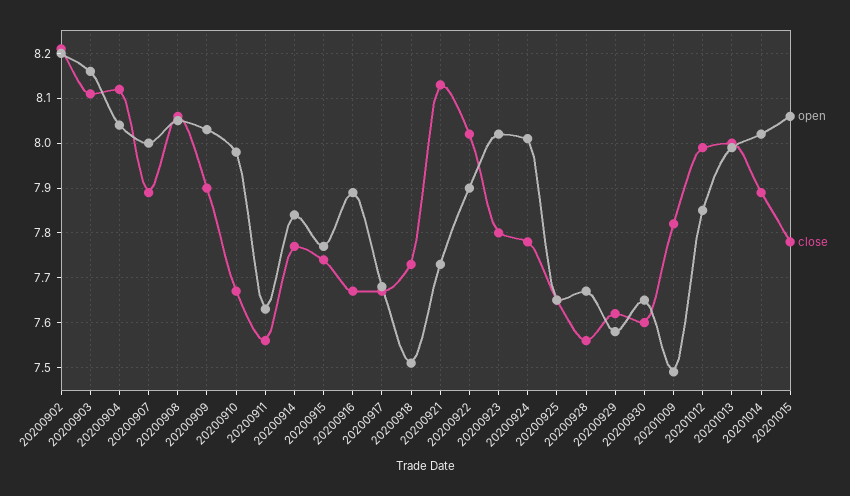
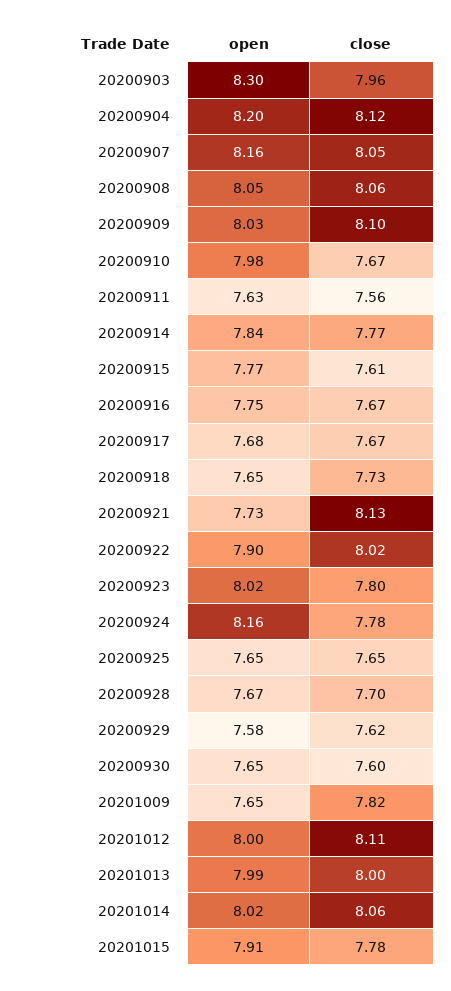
open, 20200902: 8.2 -> none
close, 20200902: 8.2 -> none
open, 20200903: 8.15 -> 8.3
close, 20200903: 8.1 -> 7.96
open, 20200904: 8.05 -> 8.2
open, 20200907: 8 -> 8.16
close, 20200907: 7.9 -> 8.05
close, 20200909: 7.9 -> 8.1
close, 20200915: 7.75 -> 7.61
open, 20200916: 7.9 -> 7.75
open, 20200918: 7.5 -> 7.65
open, 20200924: 8 -> 8.16
close, 20200928: 7.55 -> 7.7
open, 20201009: 7.5 -> 7.65
open, 20201012: 7.85 -> 8
close, 20201012: 8 -> 8.11
close, 20201014: 7.9 -> 8.06
open, 20201015: 8.05 -> 7.91

